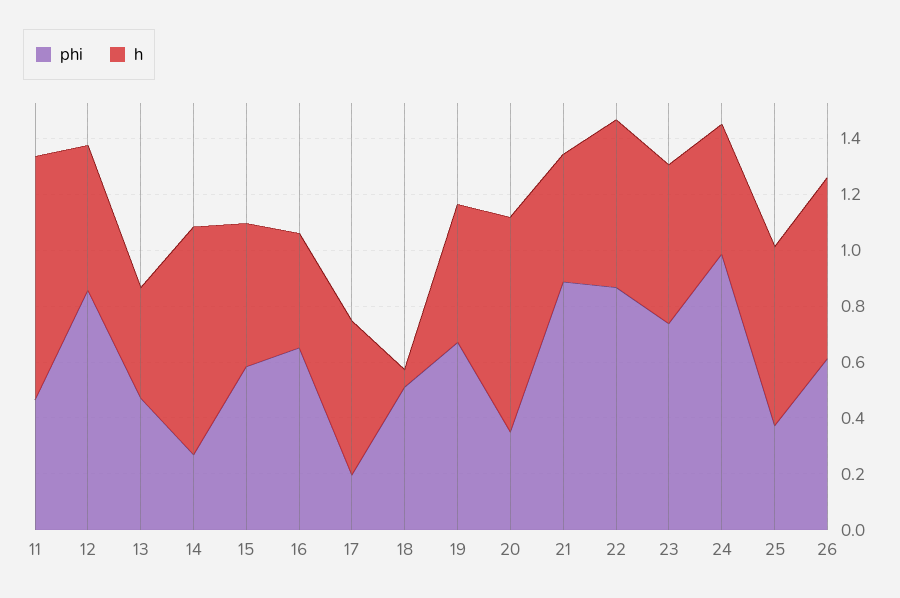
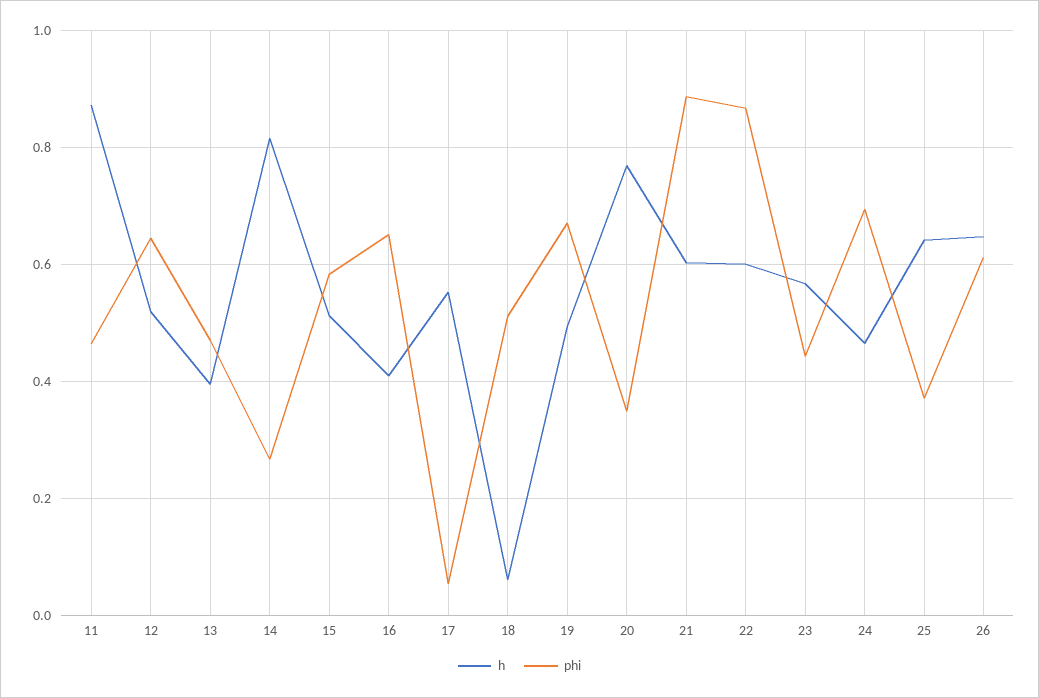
phi, 12: 0.85 -> 0.64
phi, 17: 0.2 -> 0.06
h, 21: 0.45 -> 0.6
phi, 23: 0.75 -> 0.44
phi, 24: 1 -> 0.7

